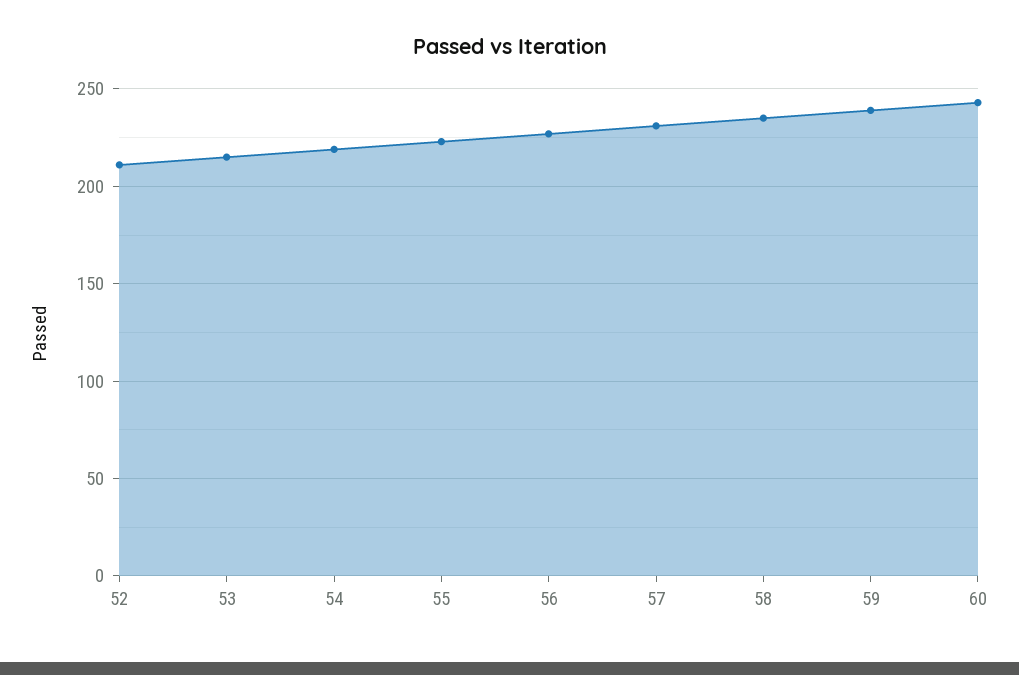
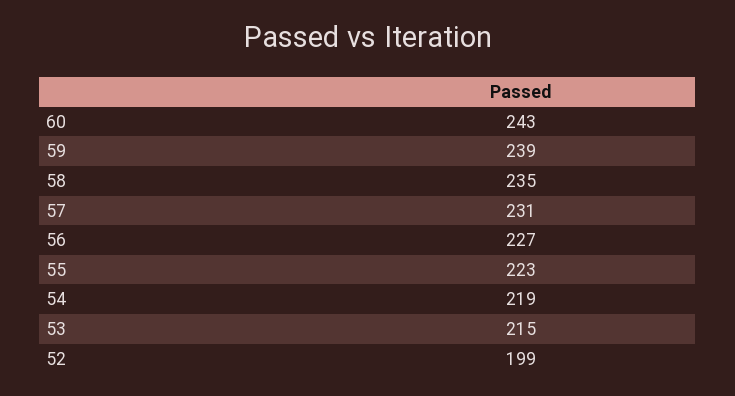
52: 210 -> 199

